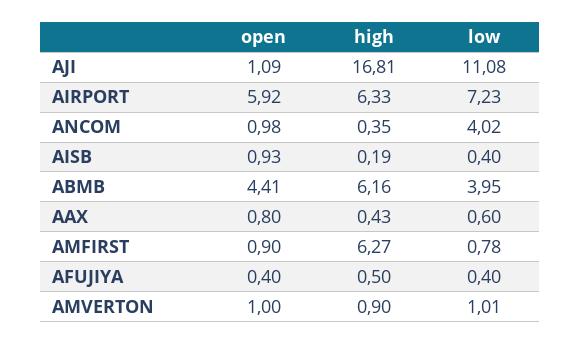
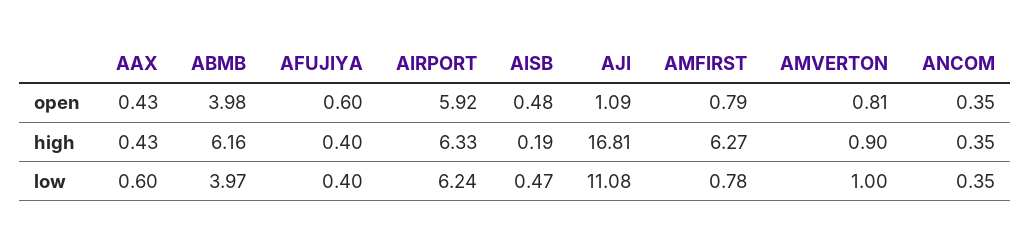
low, AIRPORT: 7.23 -> 6.24
open, ANCOM: 0.98 -> 0.35
low, ANCOM: 4.02 -> 0.35
open, AISB: 0.93 -> 0.48
low, AISB: 0.4 -> 0.47
open, ABMB: 4.41 -> 3.98
low, ABMB: 3.95 -> 3.97
open, AAX: 0.8 -> 0.43
open, AMFIRST: 0.9 -> 0.79
open, AFUJIYA: 0.4 -> 0.6
high, AFUJIYA: 0.5 -> 0.4
open, AMVERTON: 1 -> 0.81
low, AMVERTON: 1.01 -> 1

